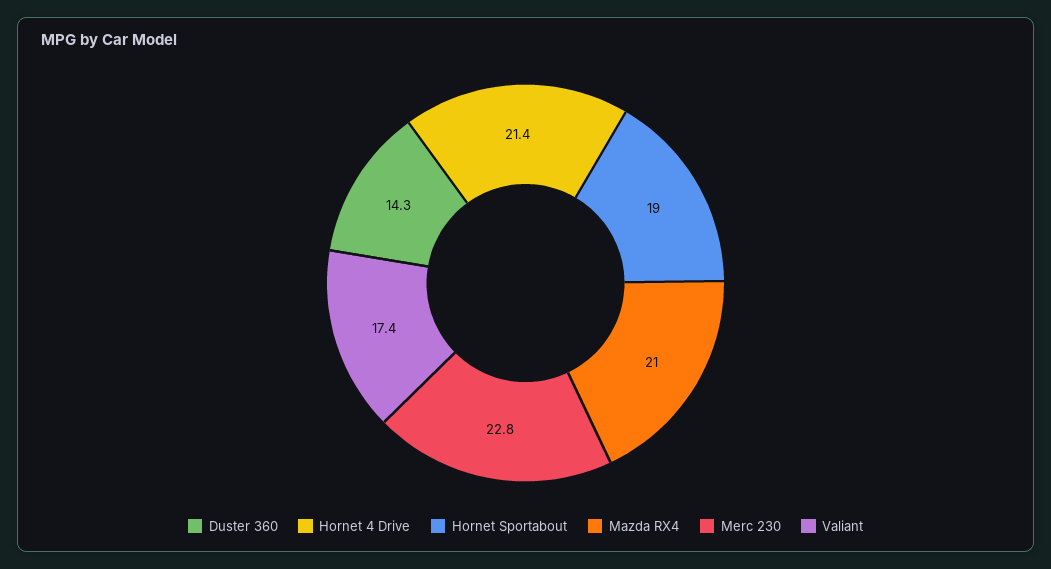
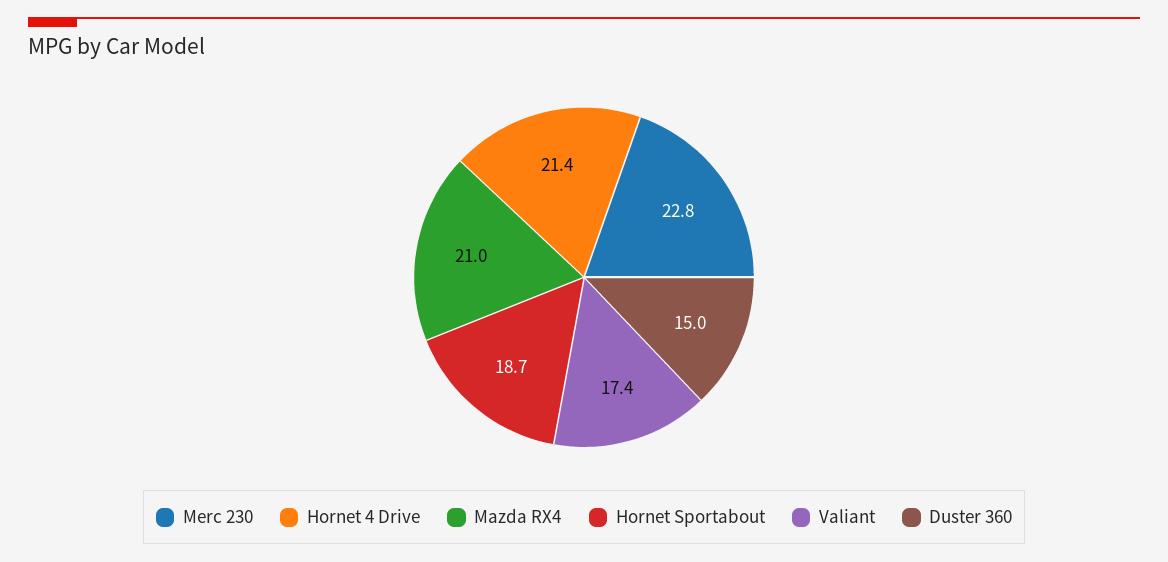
Duster 360: 14.3 -> 15
Hornet Sportabout: 19 -> 18.7

